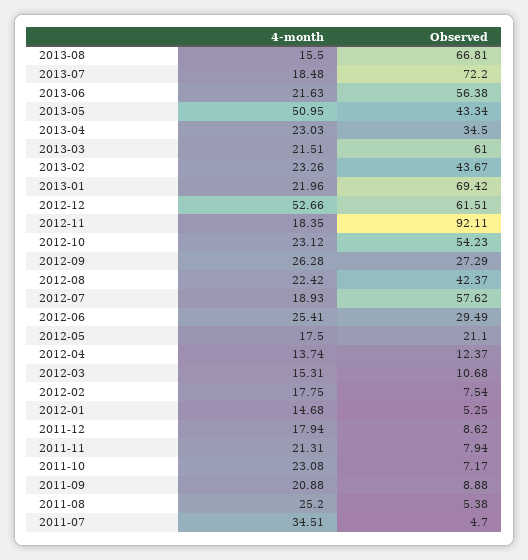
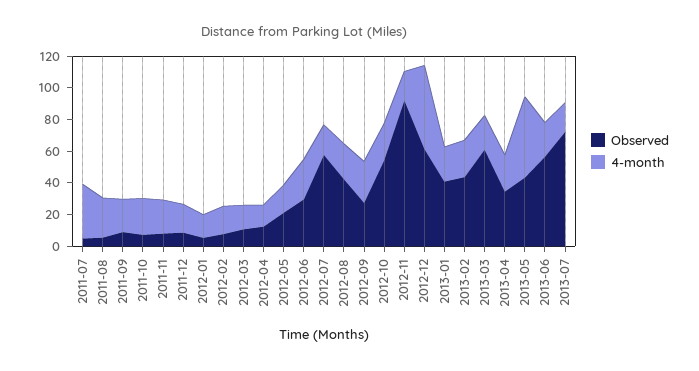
4-month, 2013-08: 15.5 -> none
Observed, 2013-08: 66.81 -> none
Observed, 2013-01: 69.42 -> 40

